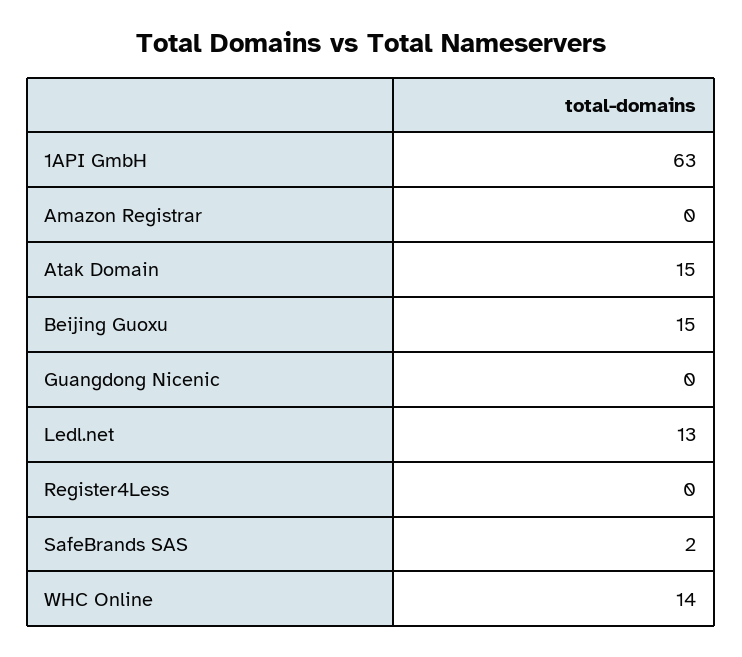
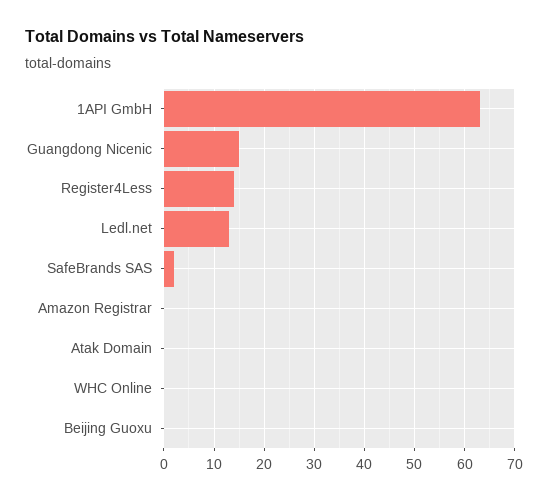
Atak Domain: 15 -> 0
Beijing Guoxu: 15 -> 0
Guangdong Nicenic: 0 -> 15
Register4Less: 0 -> 15
WHC Online: 14 -> 0

